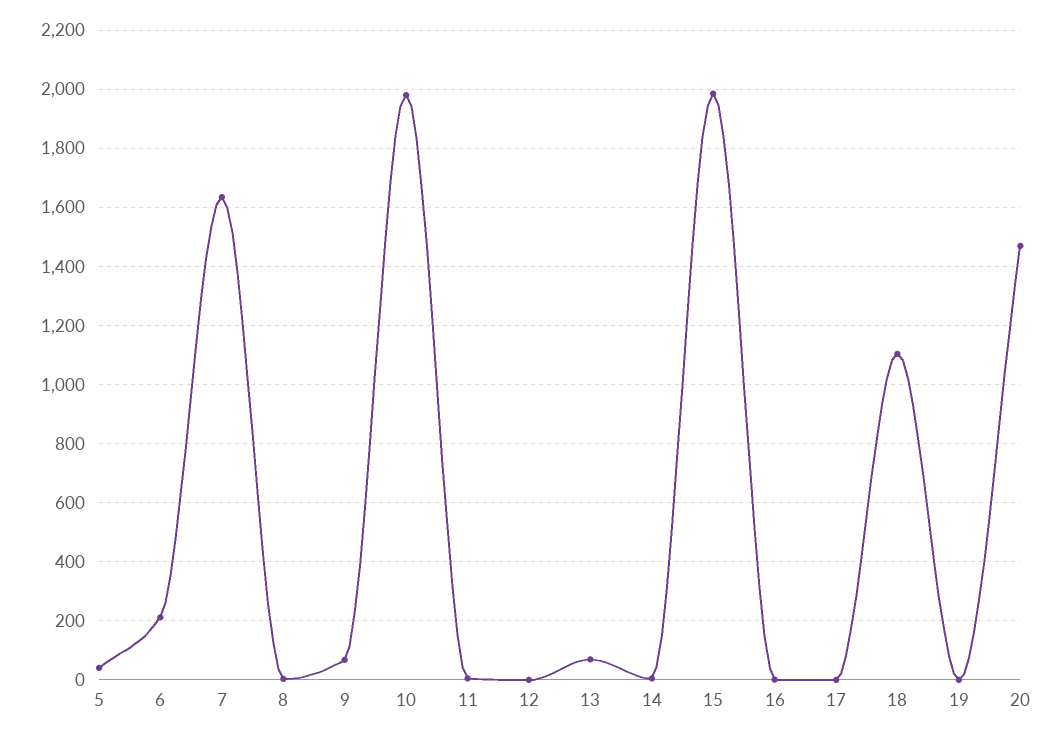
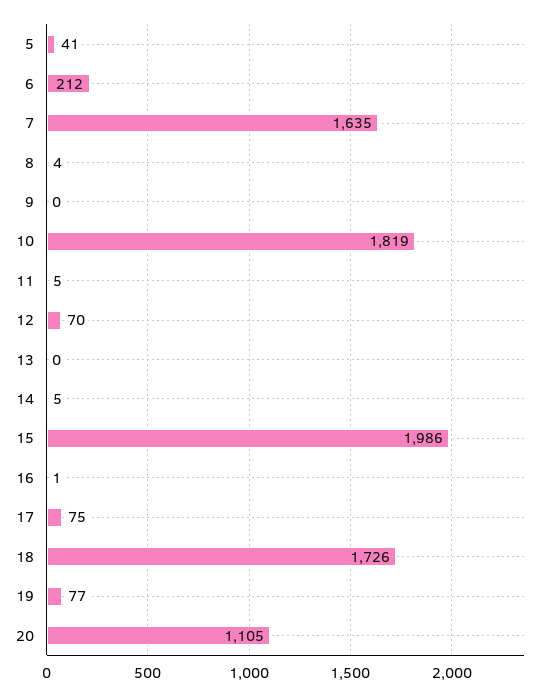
9: 75 -> 0
10: 1975 -> 1819
12: 0 -> 70
13: 75 -> 0
17: 0 -> 75
18: 1100 -> 1726
19: 0 -> 77
20: 1475 -> 1105

